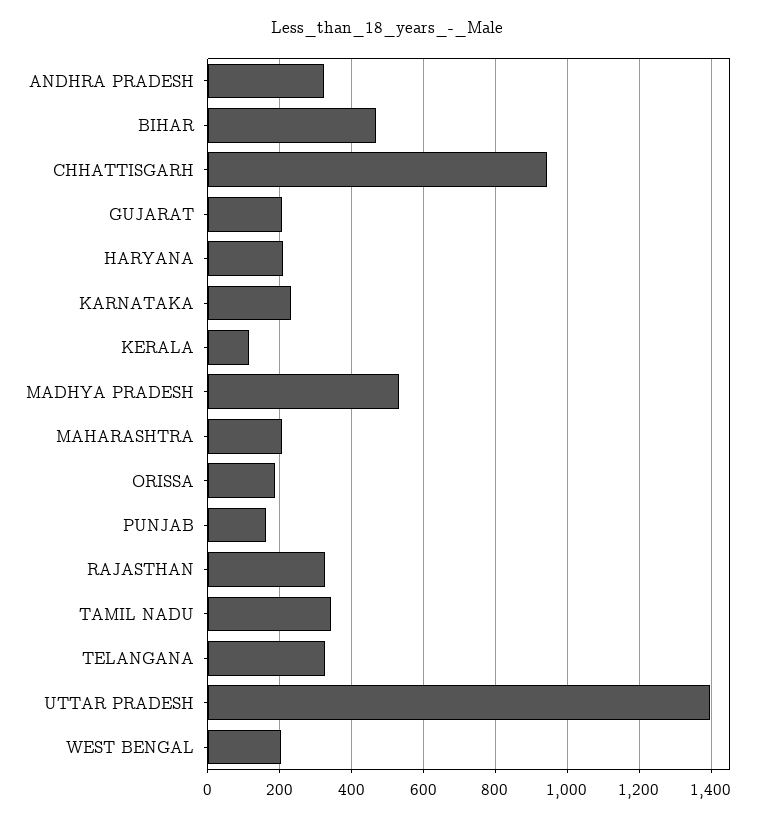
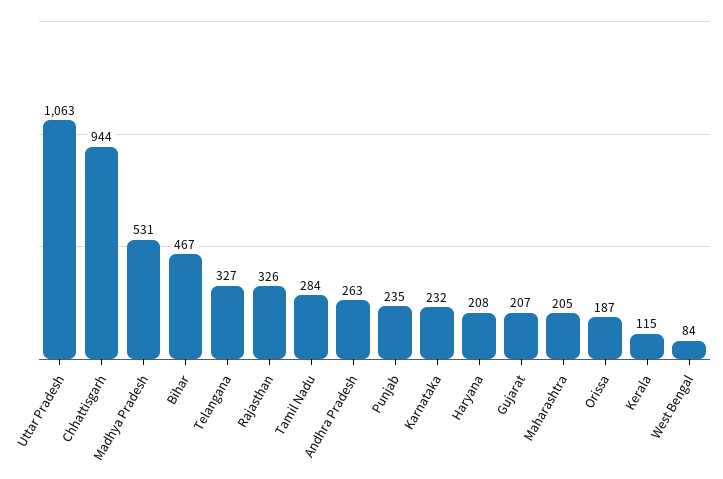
ANDHRA PRADESH: 320 -> 263
PUNJAB: 160 -> 235
TAMIL NADU: 340 -> 284
UTTAR PRADESH: 1400 -> 1063
WEST BENGAL: 200 -> 84

